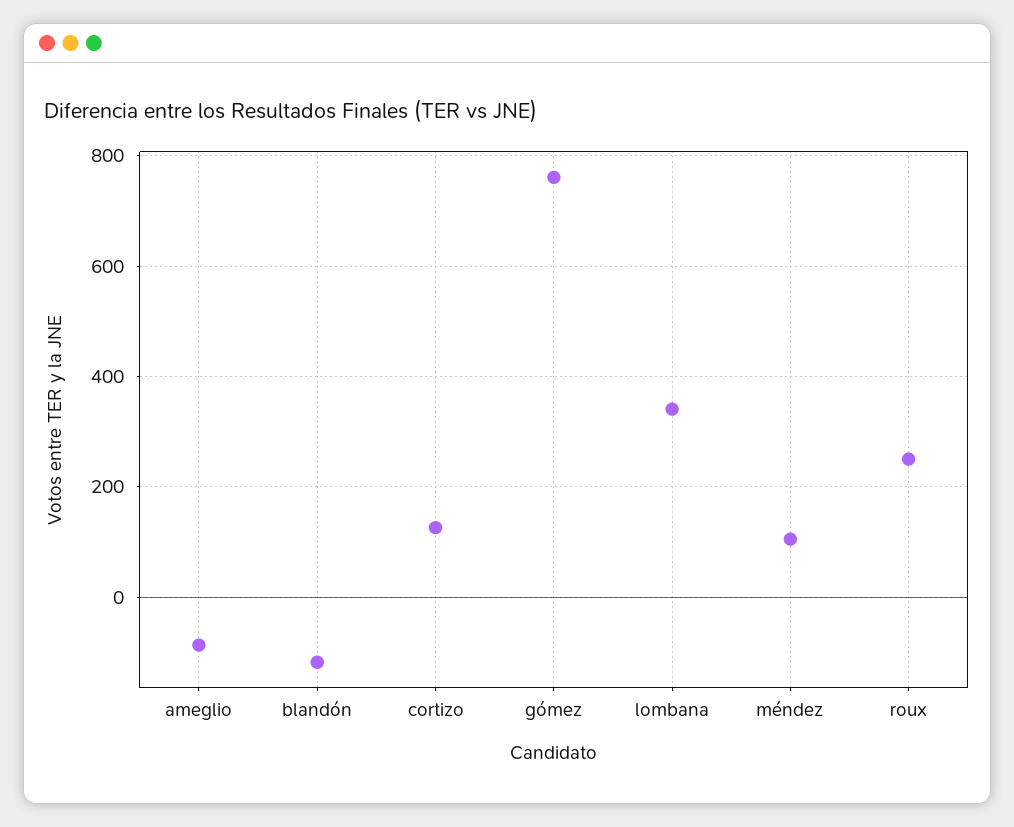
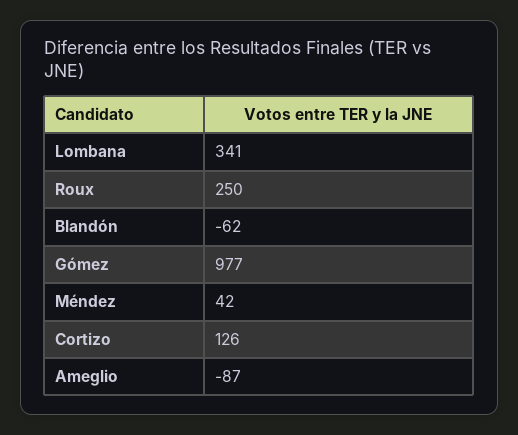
blandón: -120 -> -62
gómez: 760 -> 977
méndez: 100 -> 42

